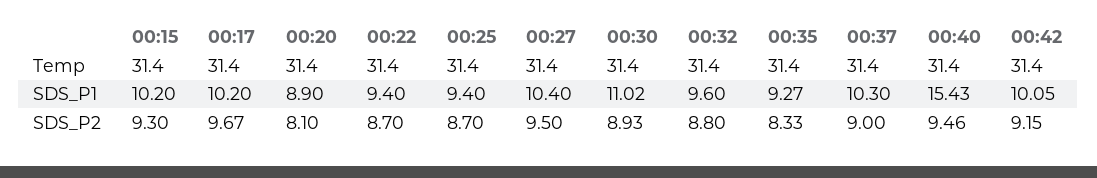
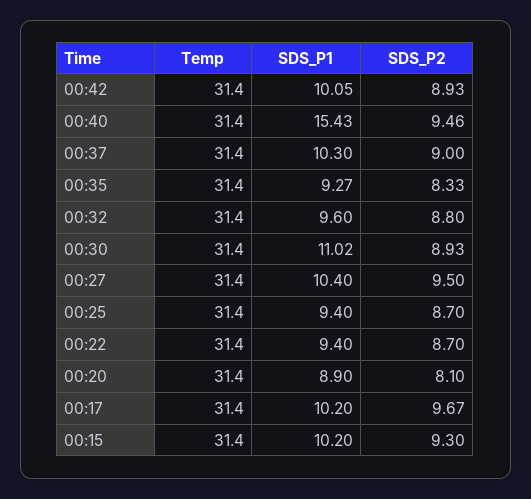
00:42, SDS_P2: 9.15 -> 8.93

